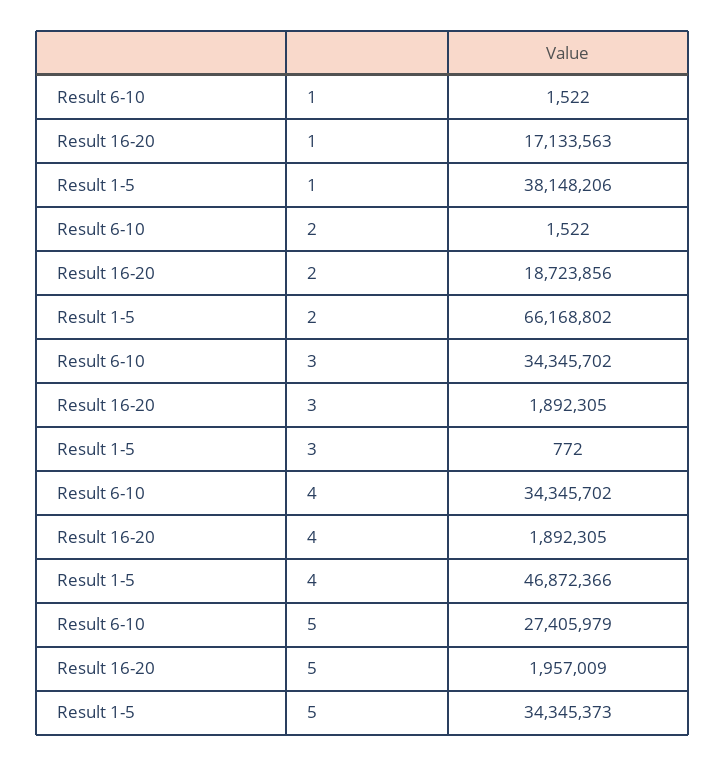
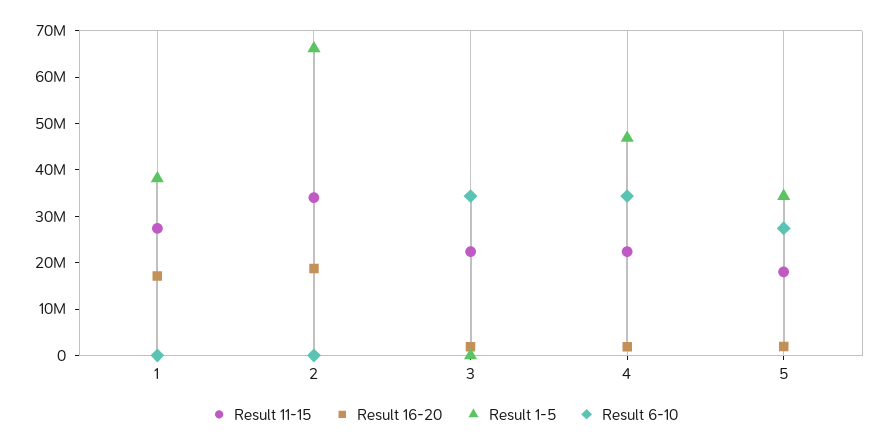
Result 11-15, 1: none -> 28000000
Result 11-15, 2: none -> 34000000
Result 11-15, 3: none -> 22000000
Result 11-15, 4: none -> 22000000
Result 11-15, 5: none -> 18000000

